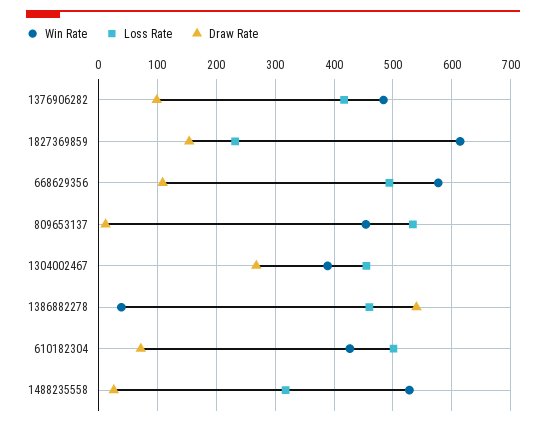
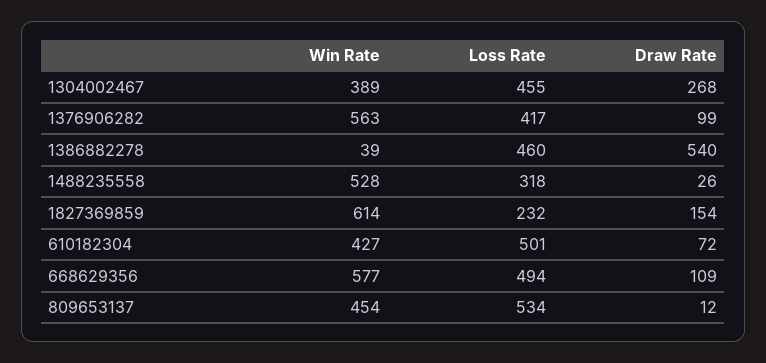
Win Rate, 1376906282: 480 -> 563

